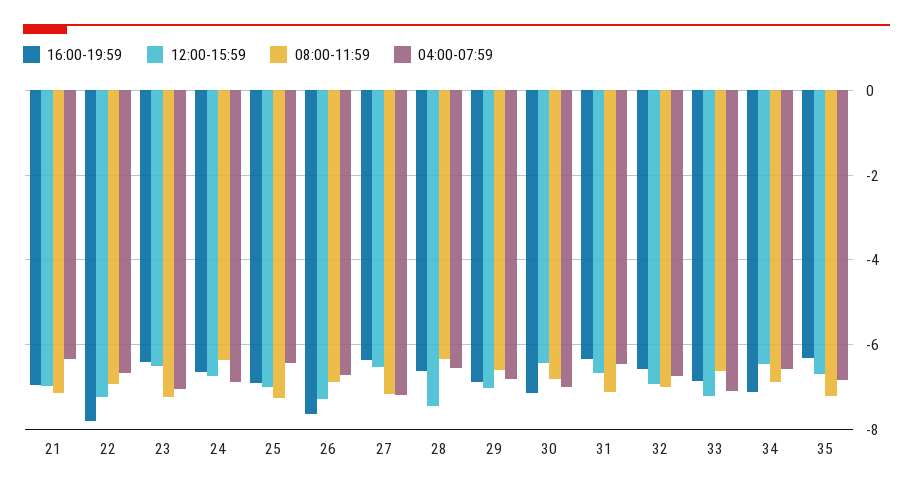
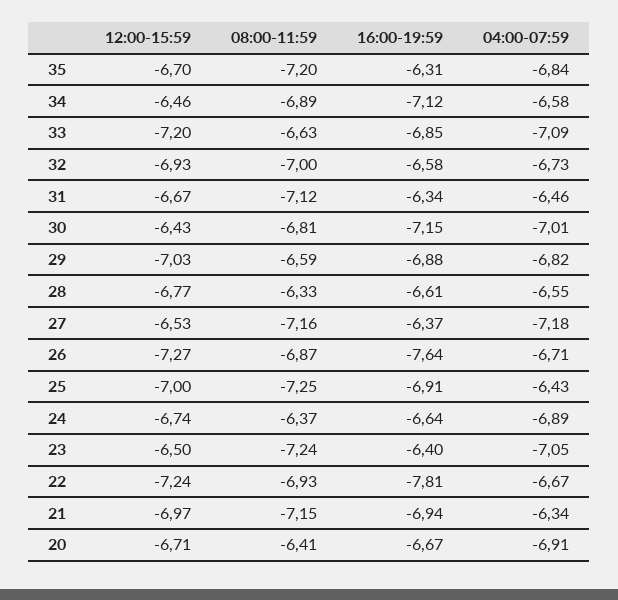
12:00-15:59, 28: -7.4 -> -6.77
12:00-15:59, 20: none -> -6.71
08:00-11:59, 20: none -> -6.41
16:00-19:59, 20: none -> -6.67
04:00-07:59, 20: none -> -6.91

